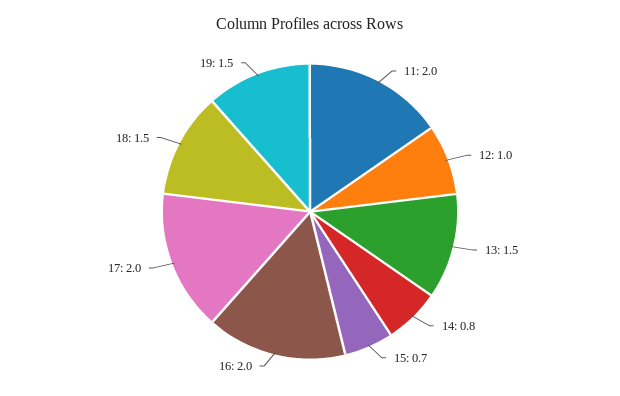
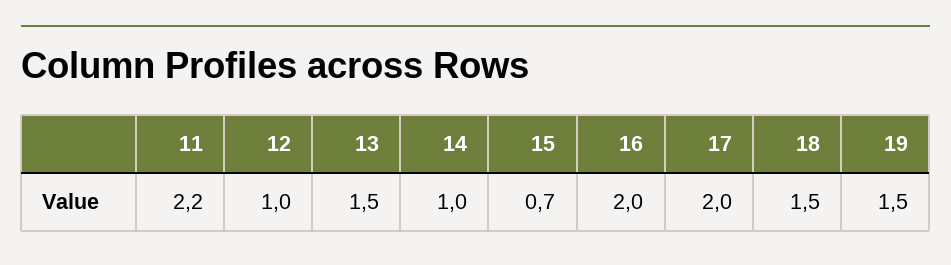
11: 2 -> 2.2
14: 0.8 -> 1

